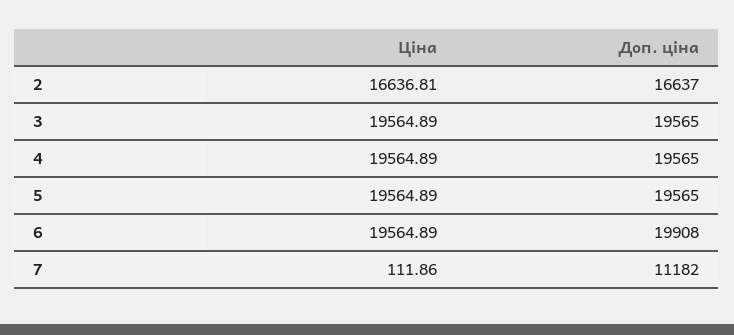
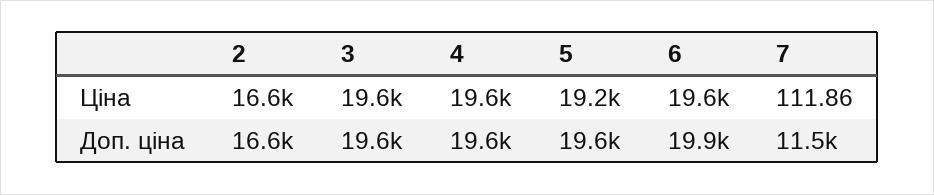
Ціна, 5: 19564.89 -> 19200
Доп. ціна, 7: 11182 -> 11500

